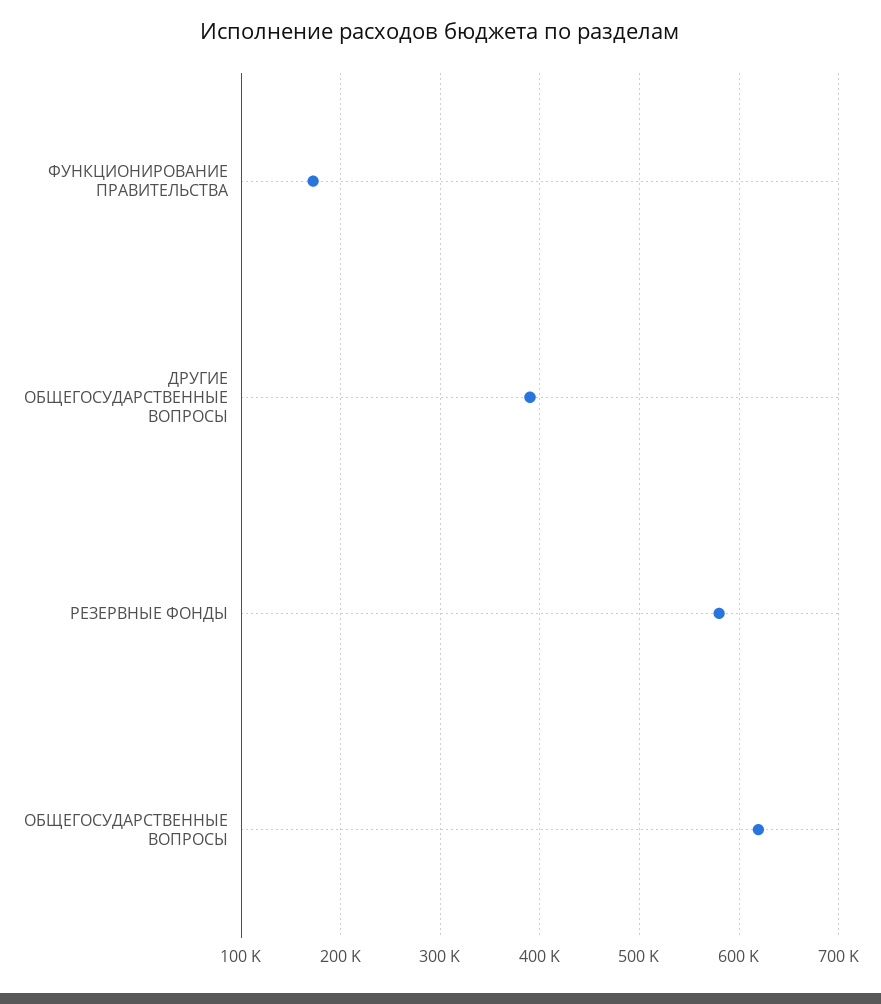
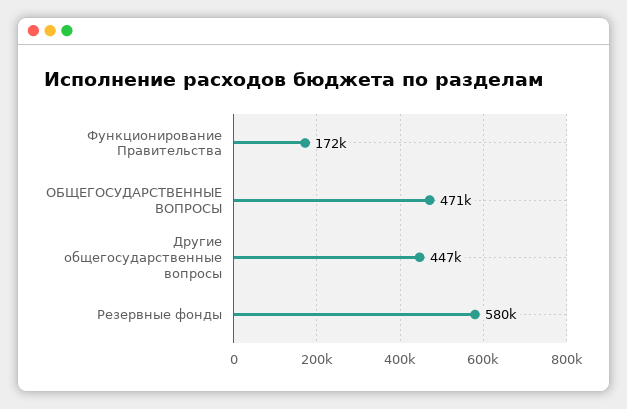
ДРУГИЕ ОБЩЕГОСУДАРСТВЕННЫЕ ВОПРОСЫ: 390000 -> 447000
ОБЩЕГОСУДАРСТВЕННЫЕ ВОПРОСЫ: 620000 -> 471000

